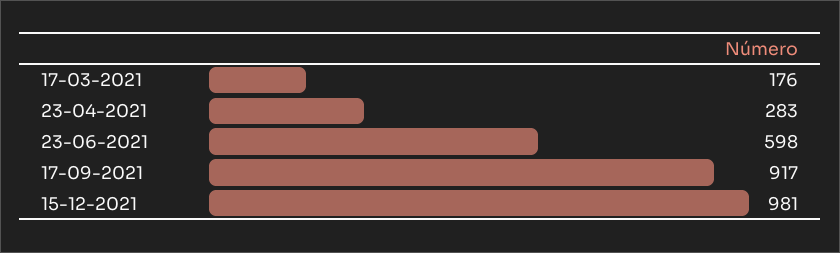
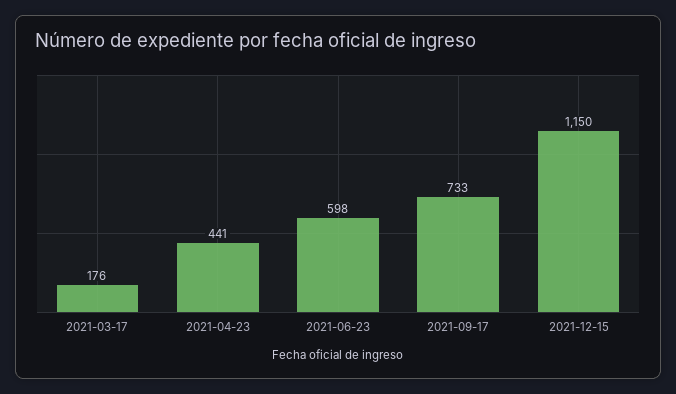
23-04-2021: 283 -> 441
17-09-2021: 917 -> 733
15-12-2021: 981 -> 1150

